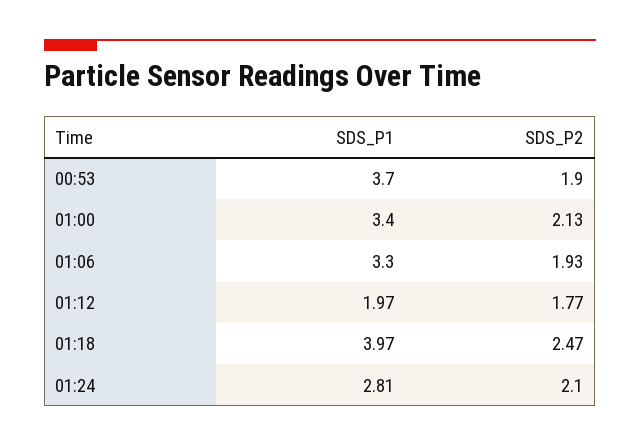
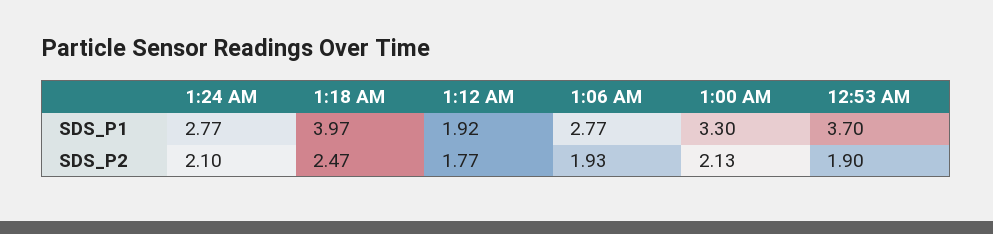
SDS_P1, 01:00: 3.4 -> 3.3
SDS_P1, 01:06: 3.3 -> 2.77
SDS_P1, 01:12: 1.97 -> 1.92
SDS_P1, 01:24: 2.81 -> 2.77

